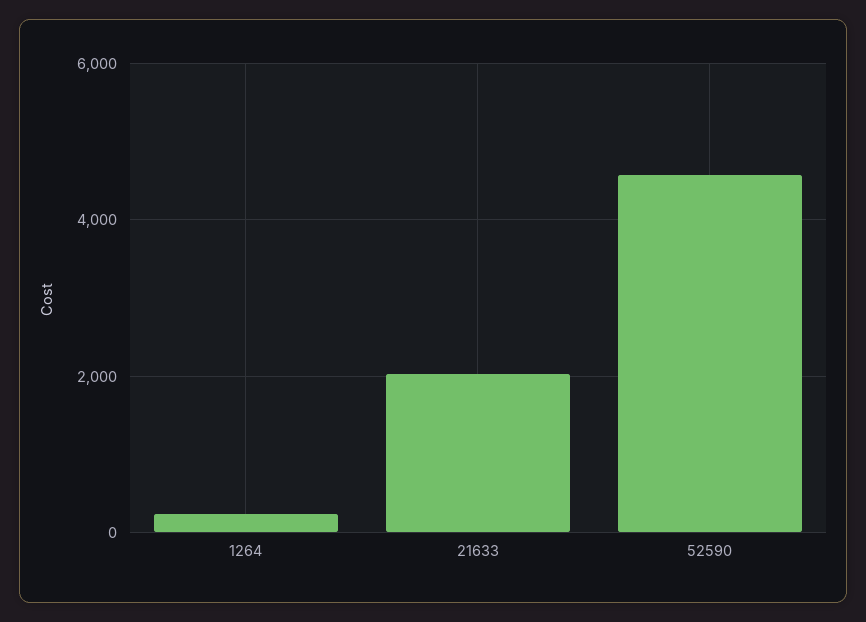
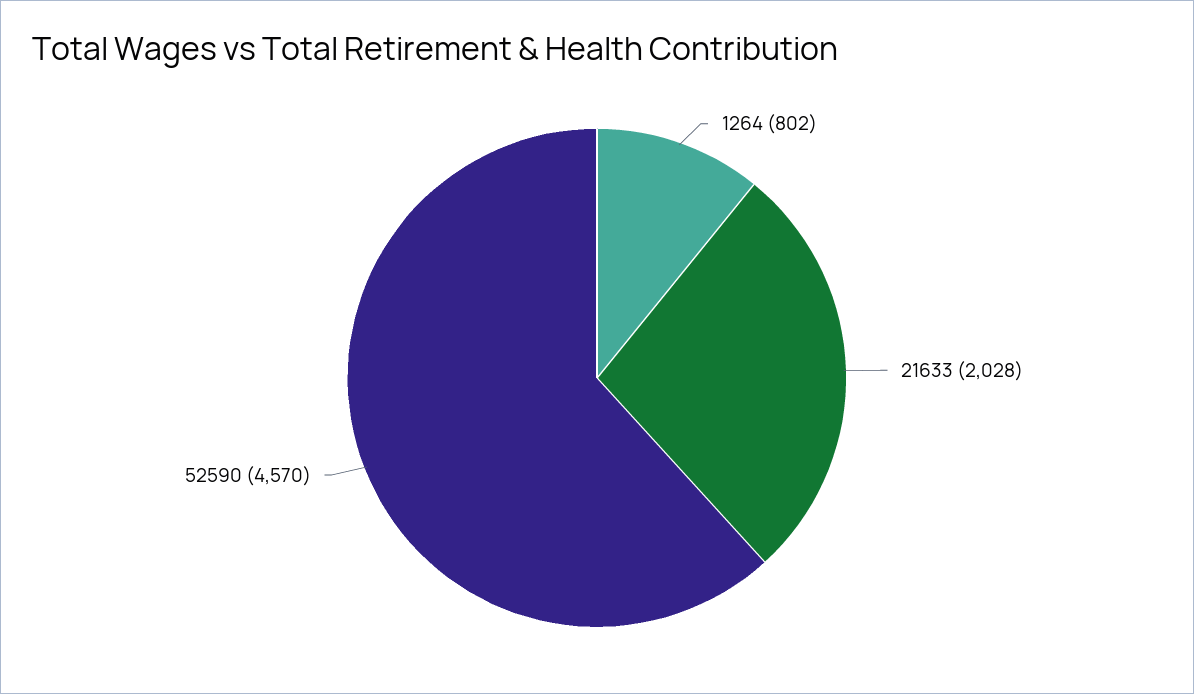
1264: 200 -> 802

